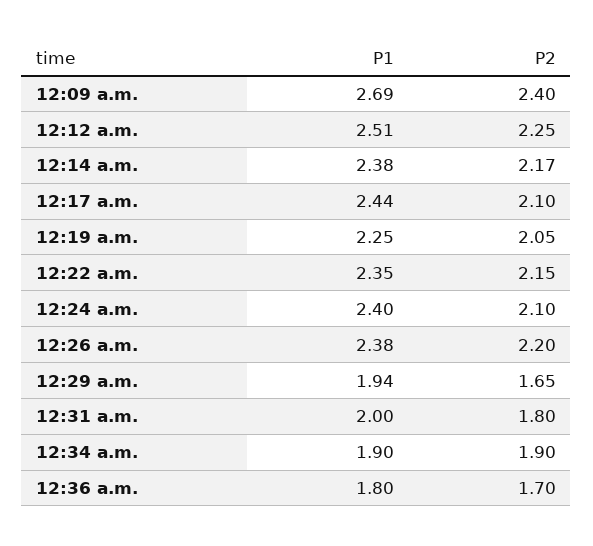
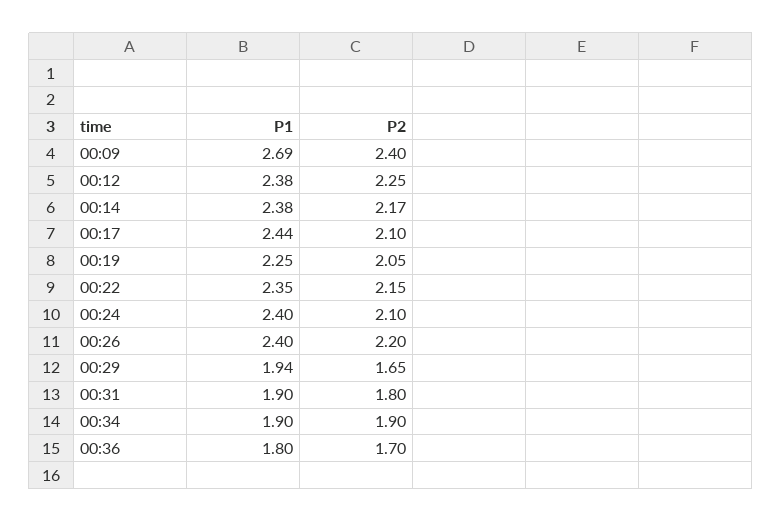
P1, 12:12 a.m.: 2.51 -> 2.38
P1, 12:26 a.m.: 2.38 -> 2.4
P1, 12:31 a.m.: 2 -> 1.9

